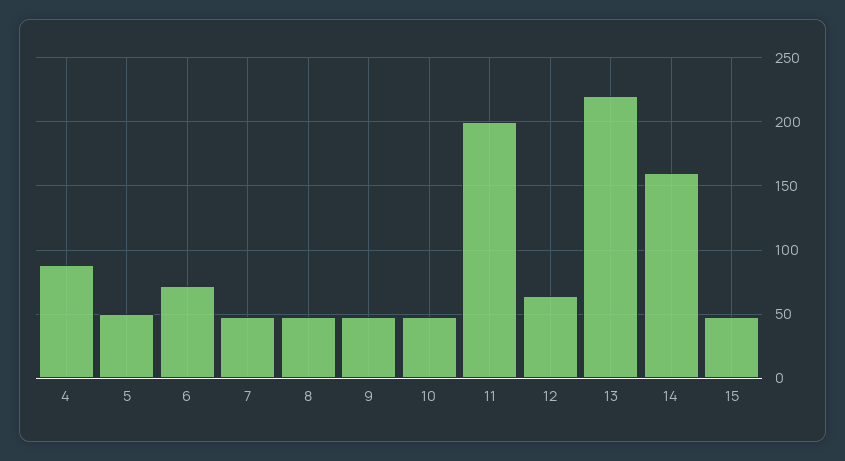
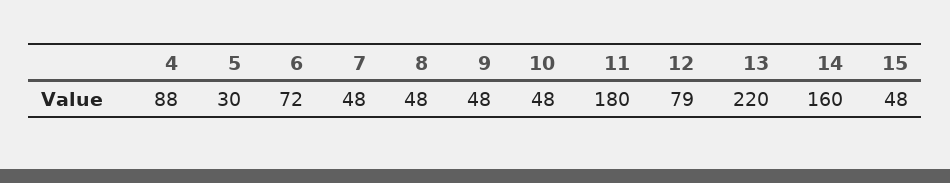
5: 50 -> 30
11: 200 -> 180
12: 65 -> 79

